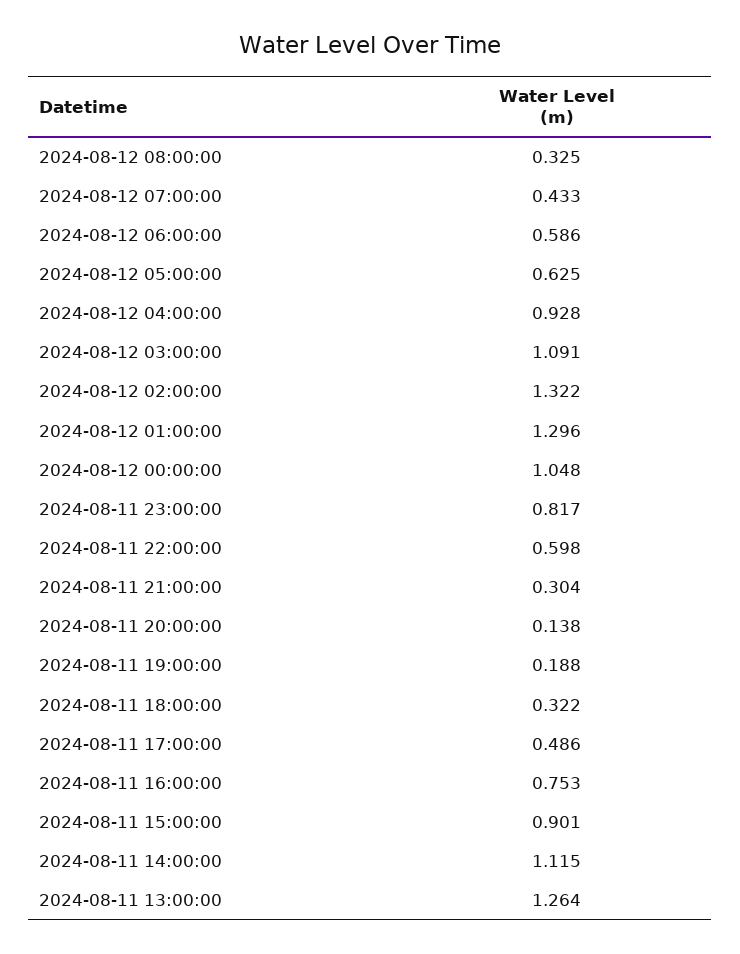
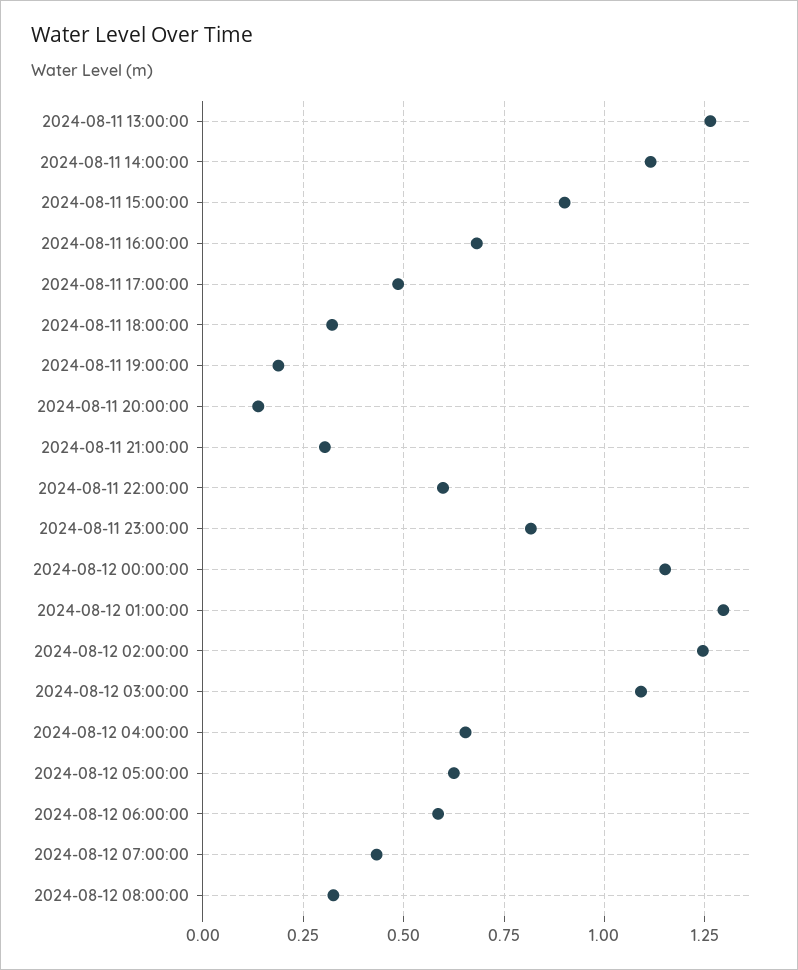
2024-08-12 04:00:00: 0.928 -> 0.65
2024-08-12 02:00:00: 1.322 -> 1.25
2024-08-12 00:00:00: 1.048 -> 1.15
2024-08-11 16:00:00: 0.753 -> 0.675

